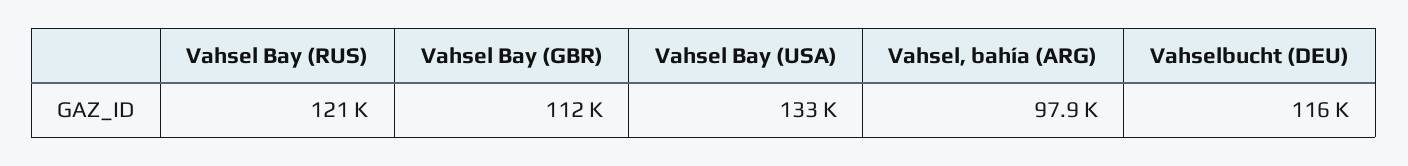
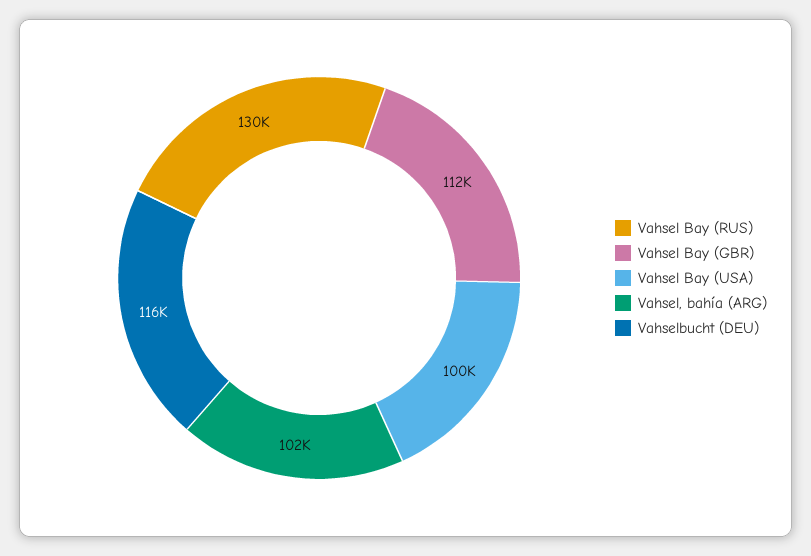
Vahsel Bay (RUS): 121000 -> 130000
Vahsel Bay (USA): 133000 -> 100000
Vahsel, bahía (ARG): 97900 -> 102000

